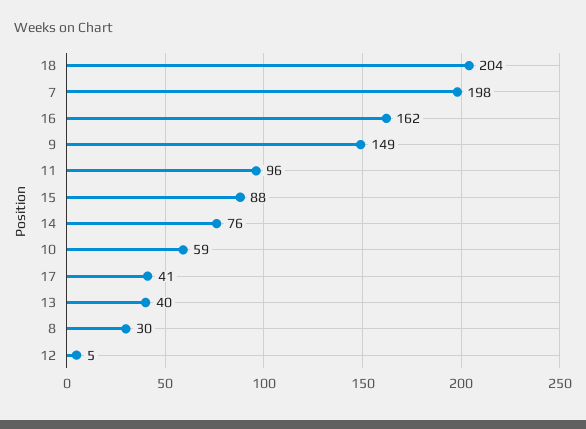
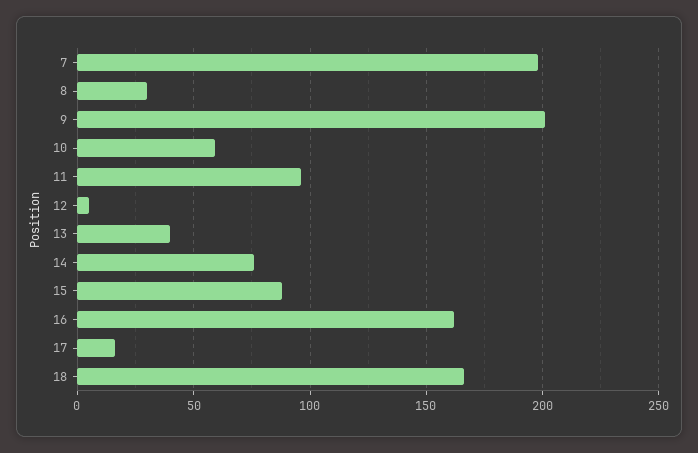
18: 204 -> 165
9: 149 -> 200
17: 41 -> 15

